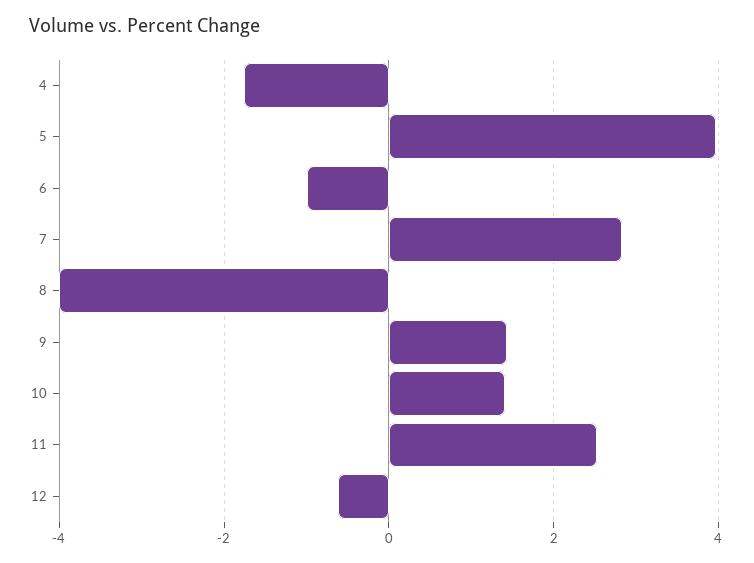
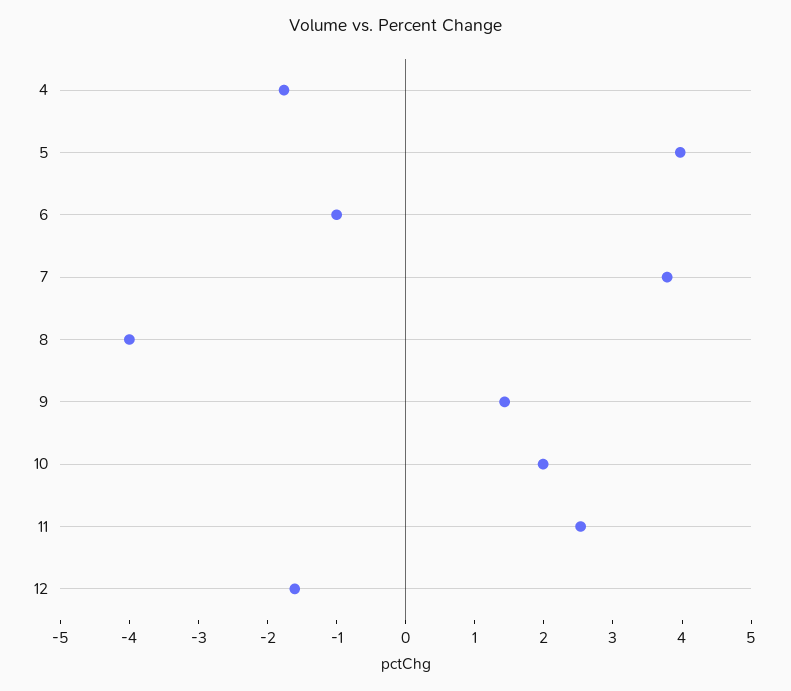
7: 2.8 -> 3.8
10: 1.4 -> 2
12: -0.6 -> -1.6

